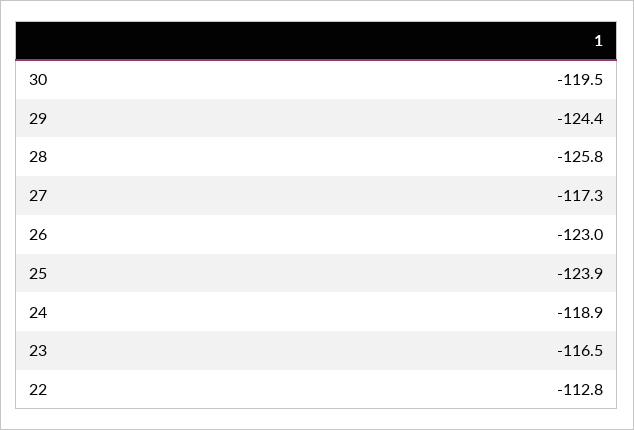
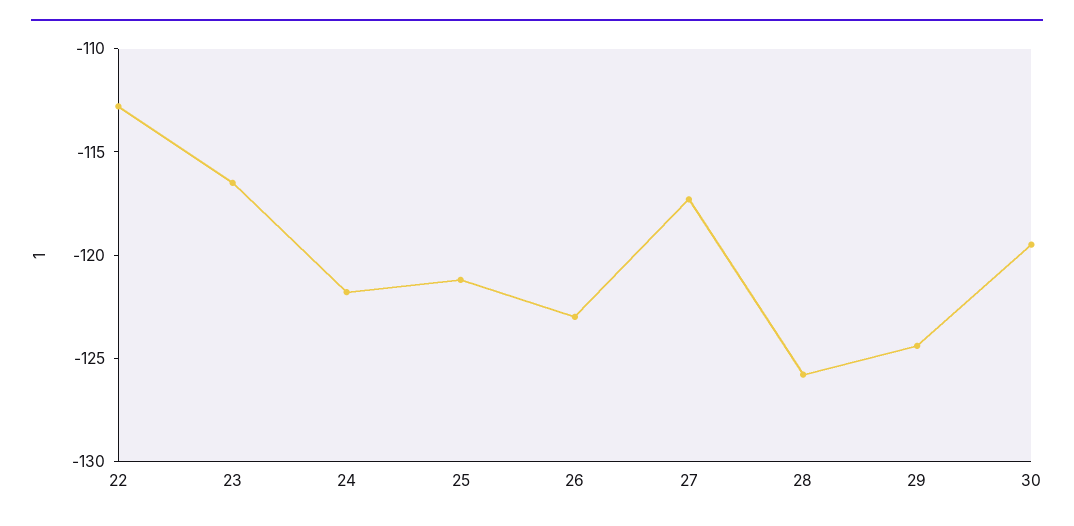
25: -123.9 -> -121
24: -118.9 -> -122

